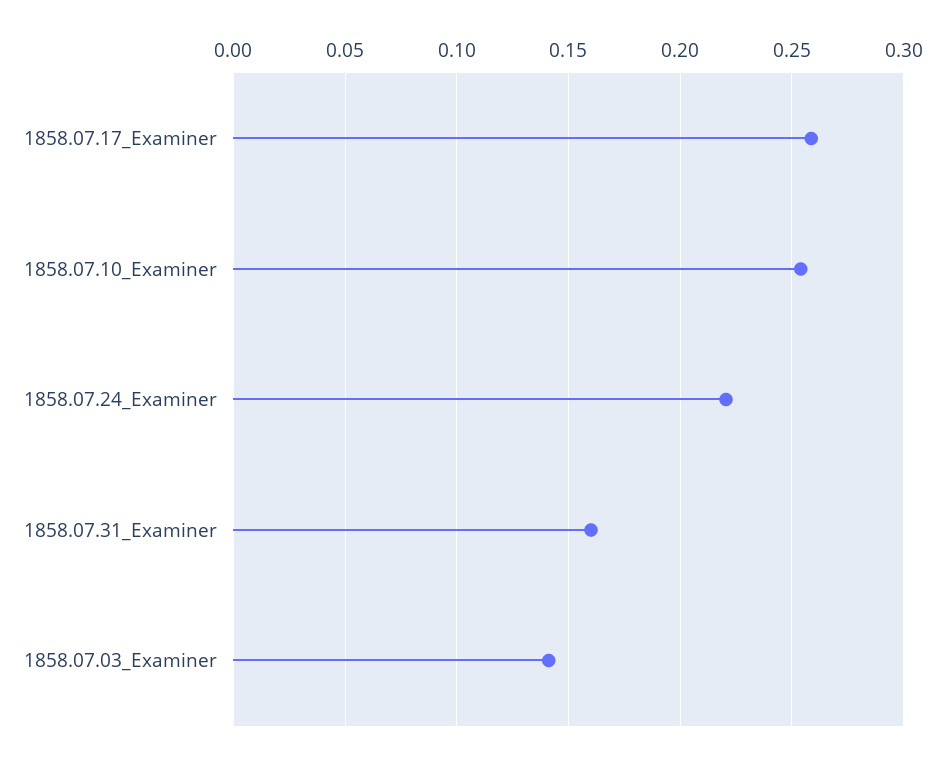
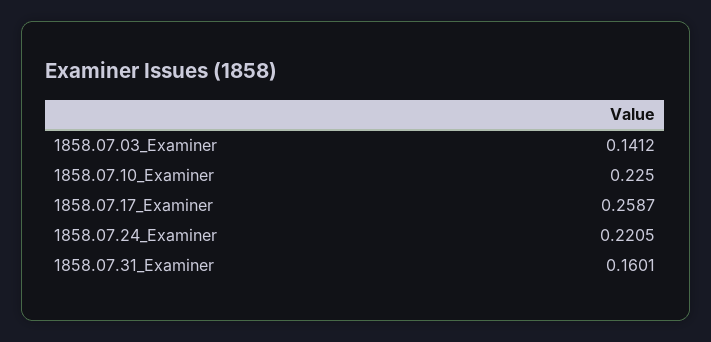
1858.07.10_Examiner: 0.255 -> 0.225

